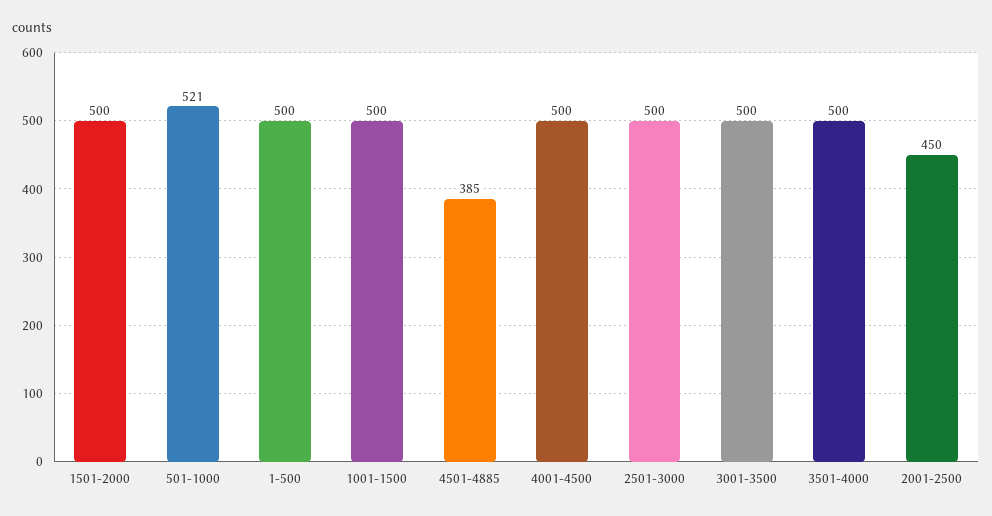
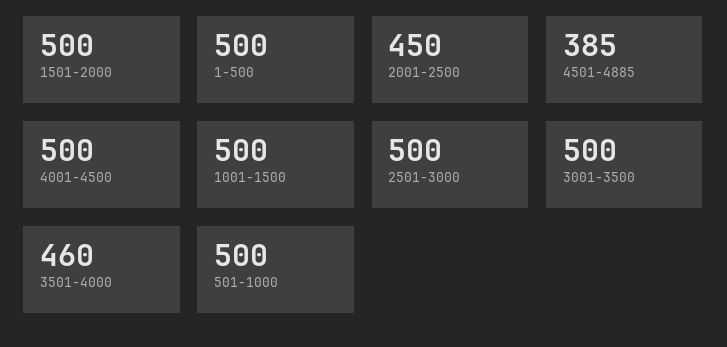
501-1000: 521 -> 500
3501-4000: 500 -> 460

